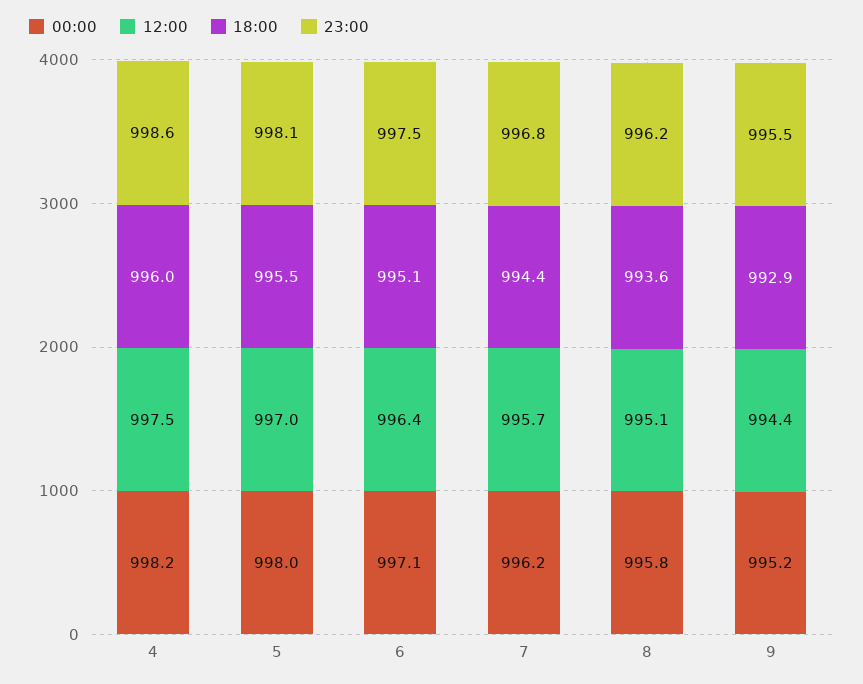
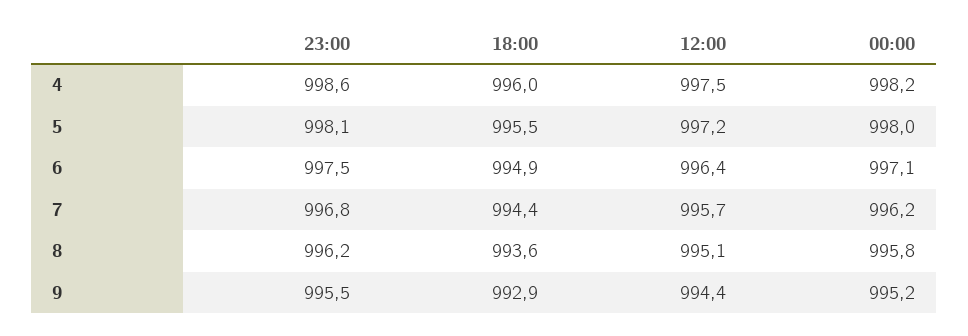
12:00, 5: 997 -> 997.2
18:00, 6: 995.1 -> 994.9

